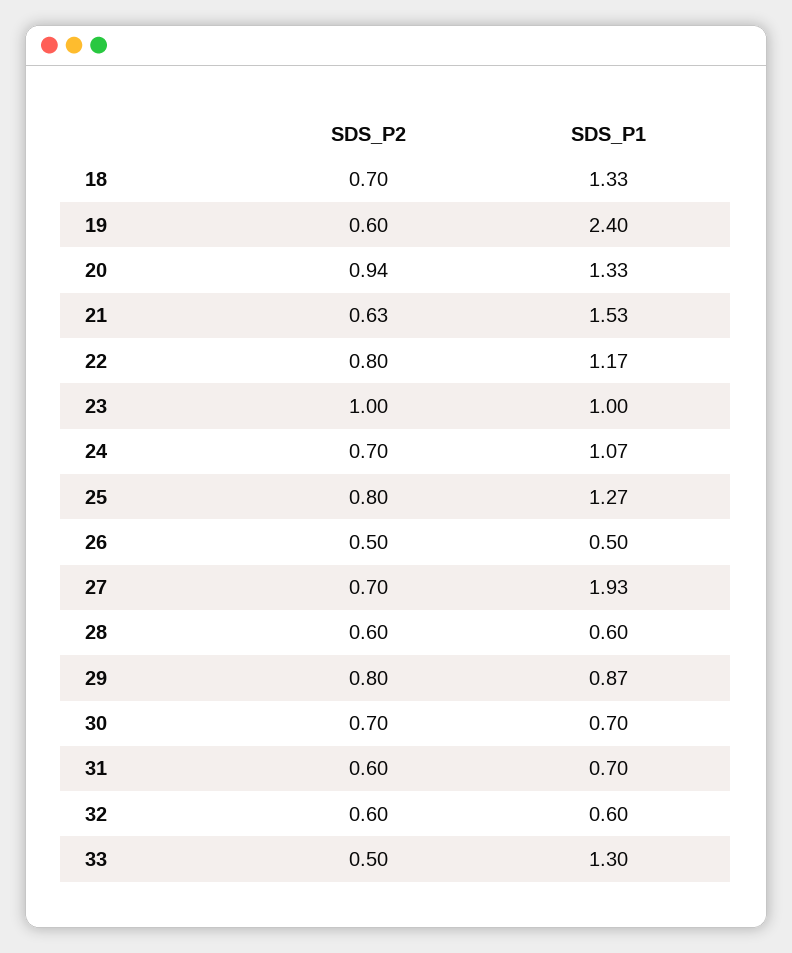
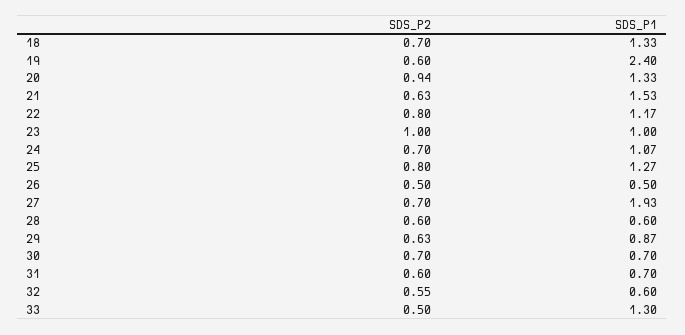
SDS_P2, 29: 0.8 -> 0.63
SDS_P2, 32: 0.6 -> 0.55

